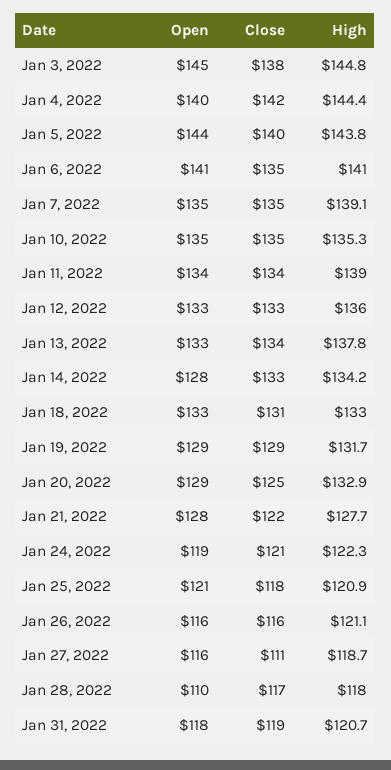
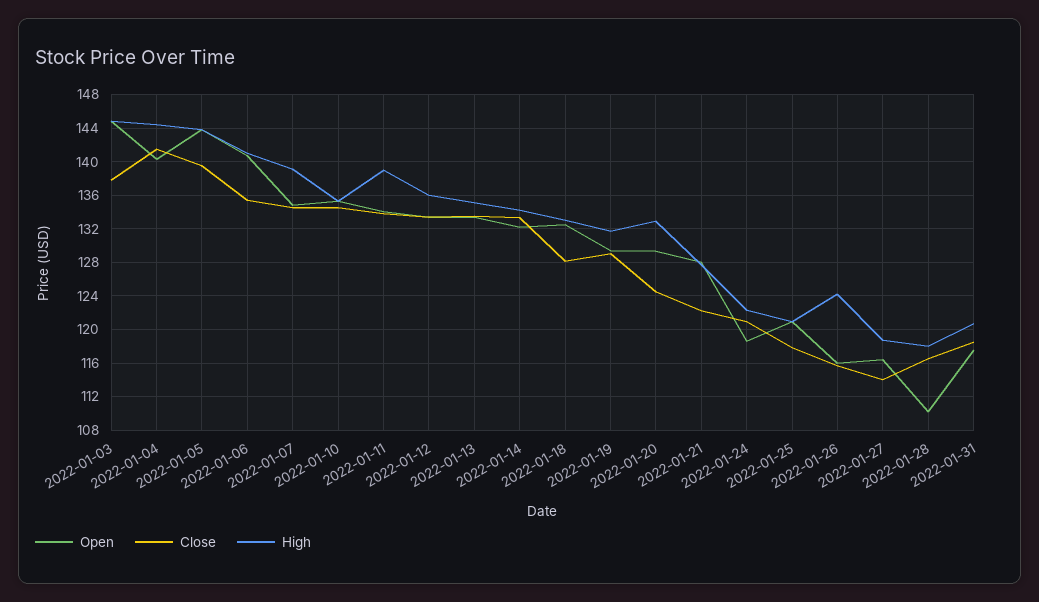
High, Jan 13, 2022: 137.8 -> 135
Open, Jan 14, 2022: 128 -> 132
Close, Jan 18, 2022: 131 -> 128
High, Jan 26, 2022: 121.1 -> 124
Close, Jan 27, 2022: 111 -> 114

